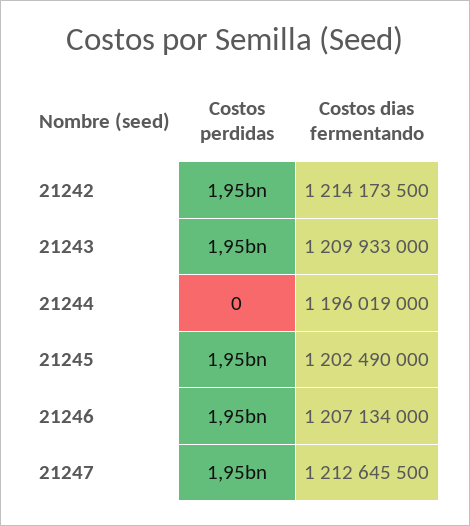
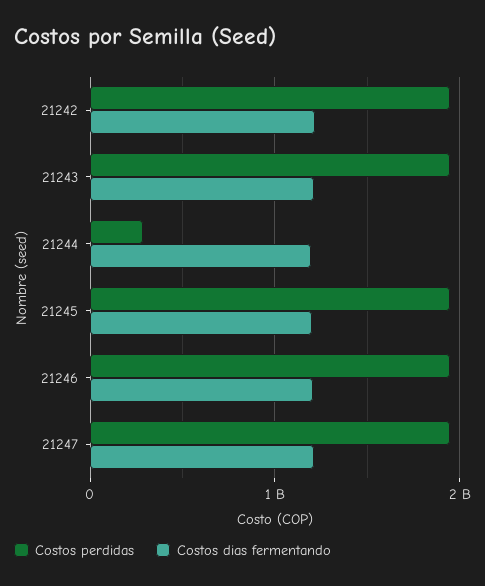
Costos perdidas, 21244: 0 -> 300000000

